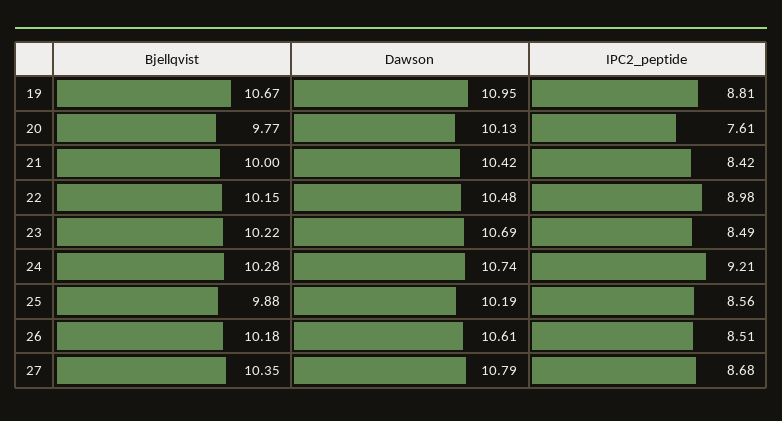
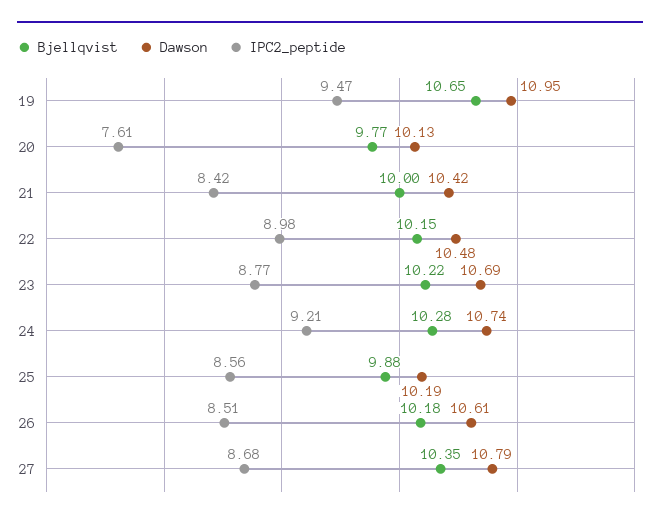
Bjellqvist, 19: 10.67 -> 10.65
IPC2_peptide, 19: 8.81 -> 9.47
IPC2_peptide, 23: 8.49 -> 8.77

